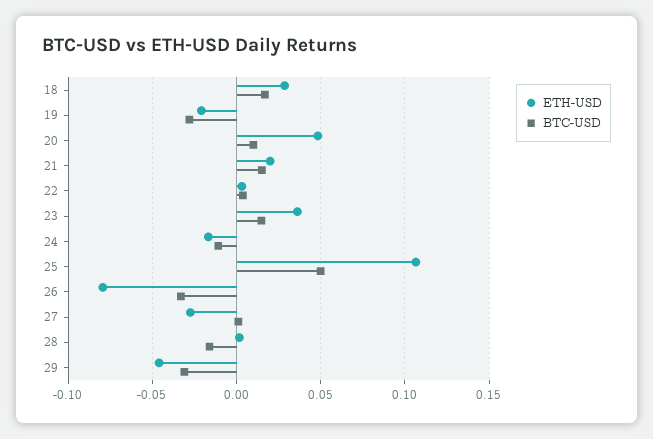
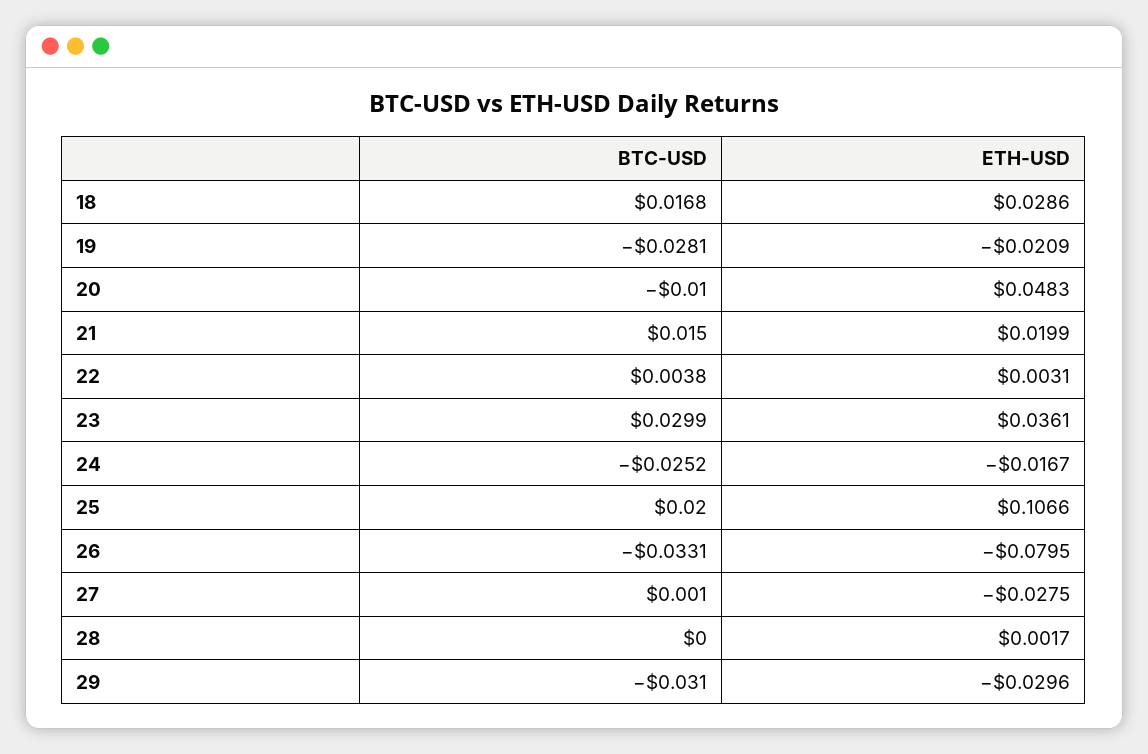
BTC-USD, 20: 0.01 -> -0.01
BTC-USD, 23: 0.015 -> 0.0299
BTC-USD, 24: -0.01 -> -0.0252
BTC-USD, 25: 0.05 -> 0.02
BTC-USD, 28: -0.015 -> 0
ETH-USD, 29: -0.045 -> -0.0296

